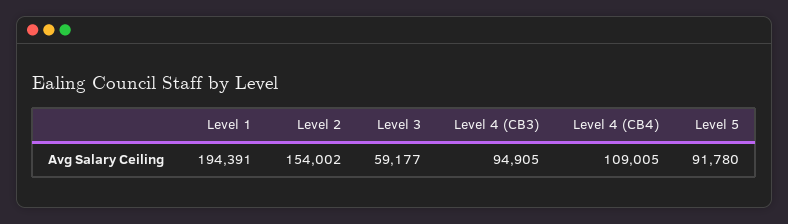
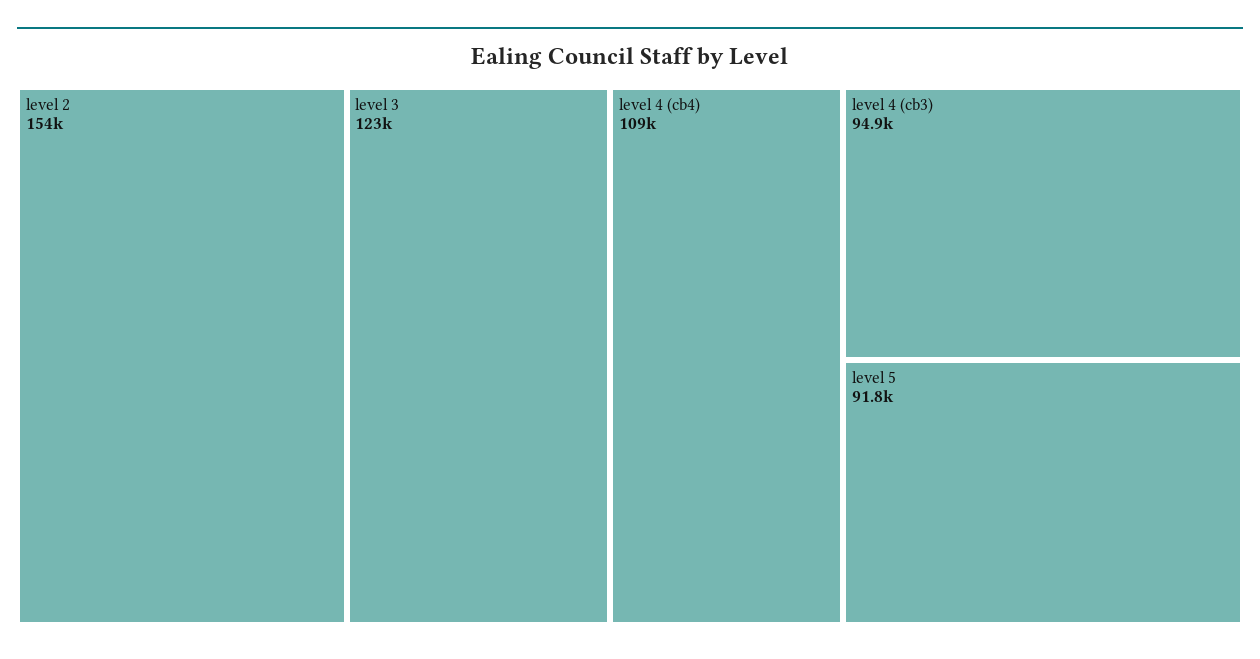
Level 1: 194391 -> none
Level 3: 59177 -> 123000

